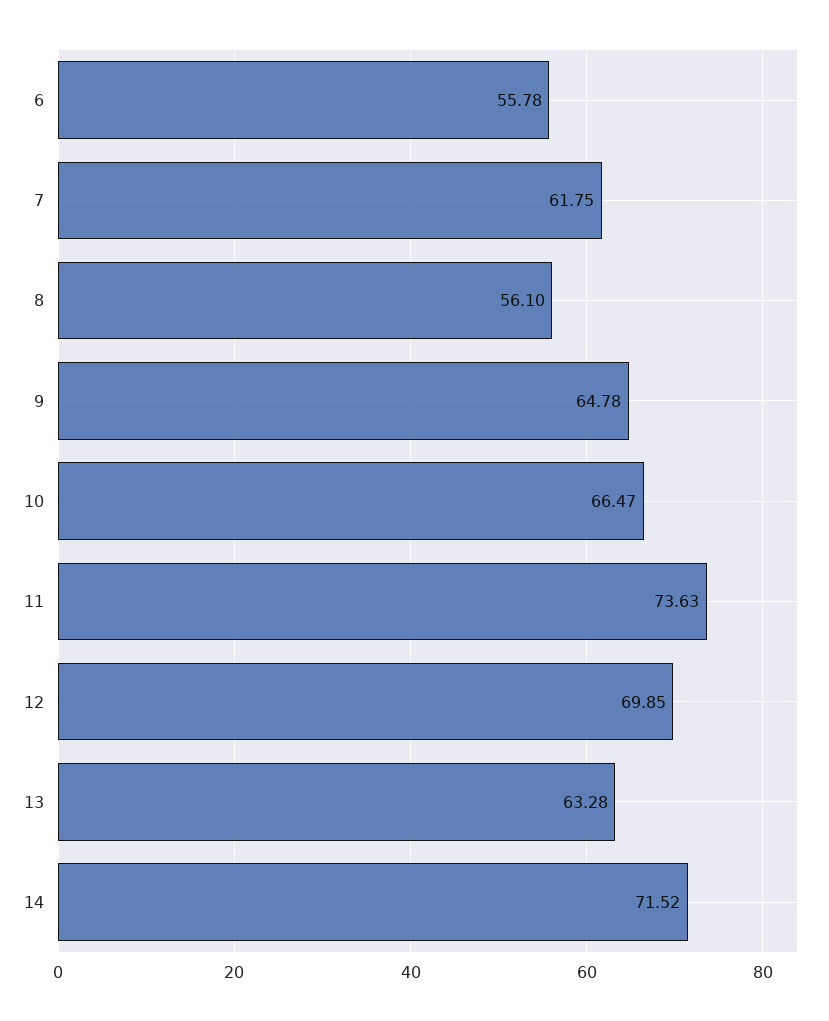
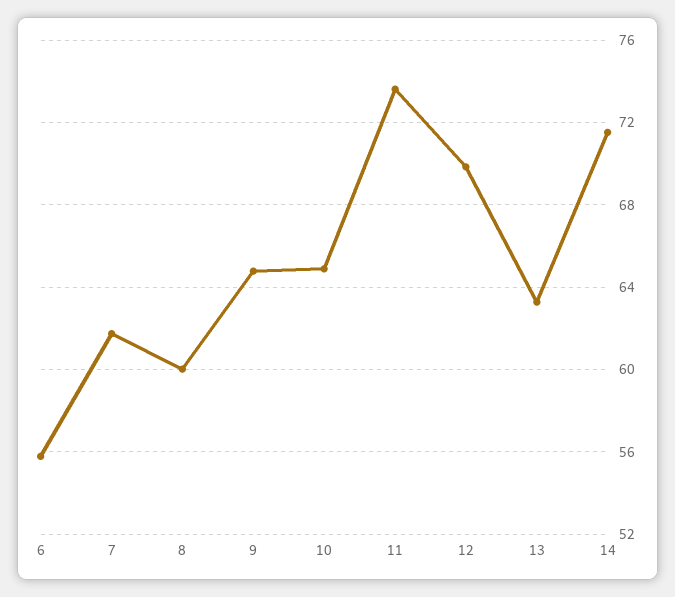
8: 56.1 -> 60
10: 66.47 -> 65

